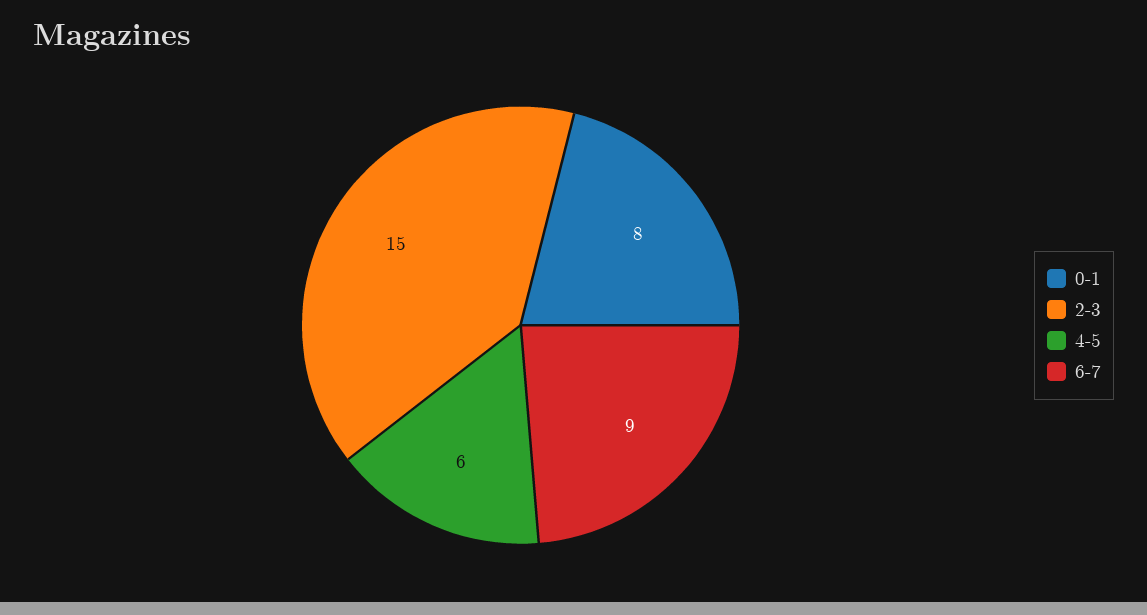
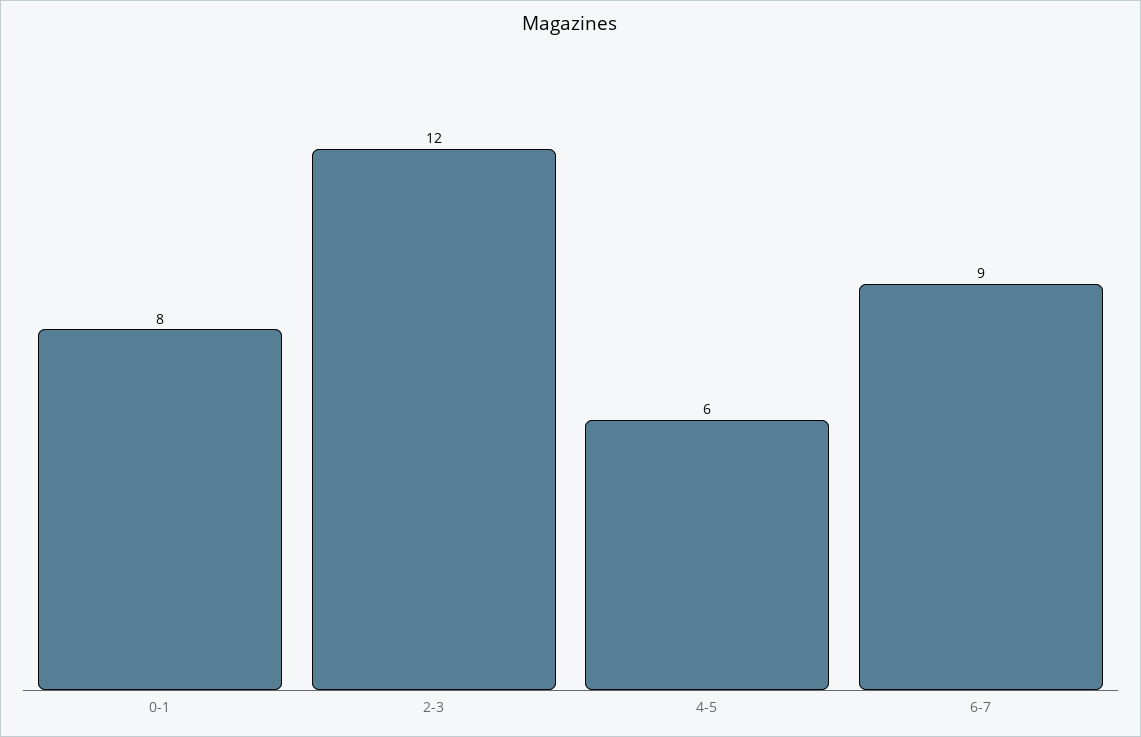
2-3: 15 -> 12

